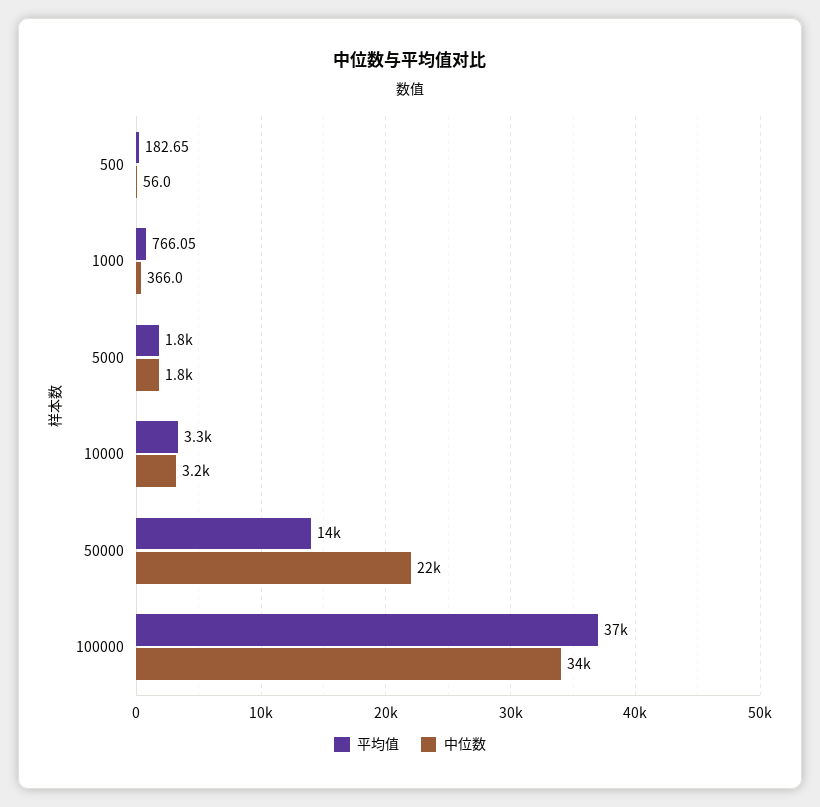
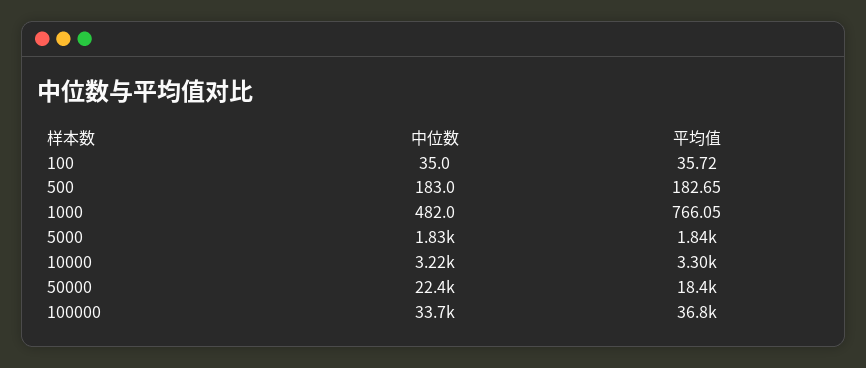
中位数, 500: 56 -> 183
中位数, 1000: 366 -> 482
平均值, 50000: 14000 -> 18400
中位数, 100: none -> 35
平均值, 100: none -> 35.72

